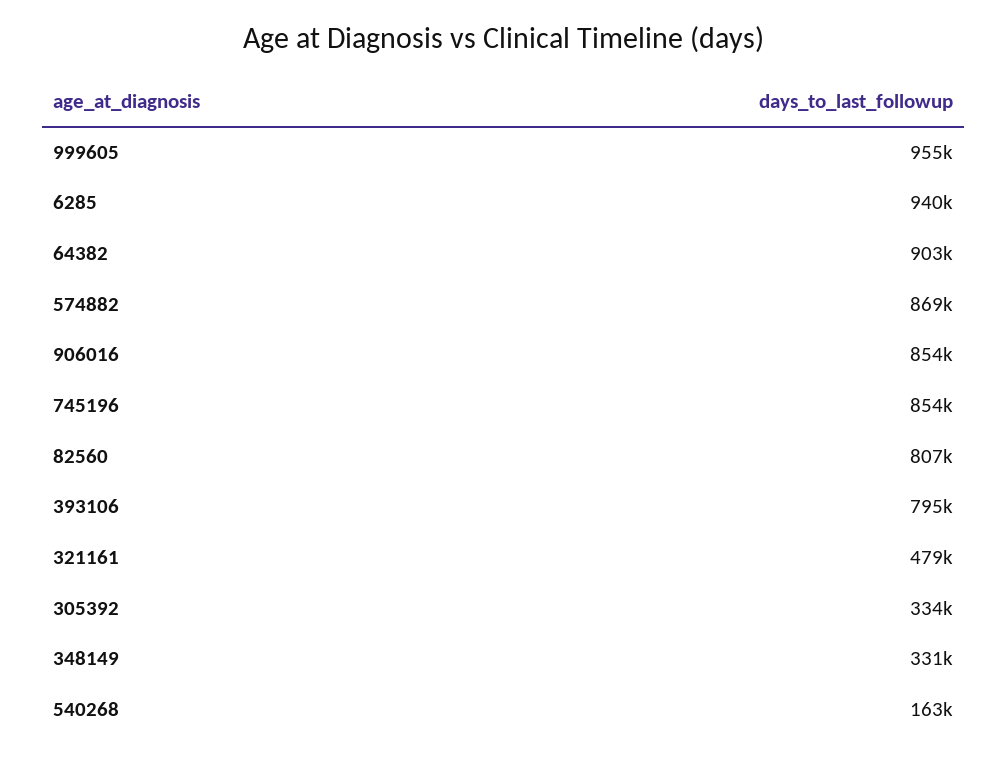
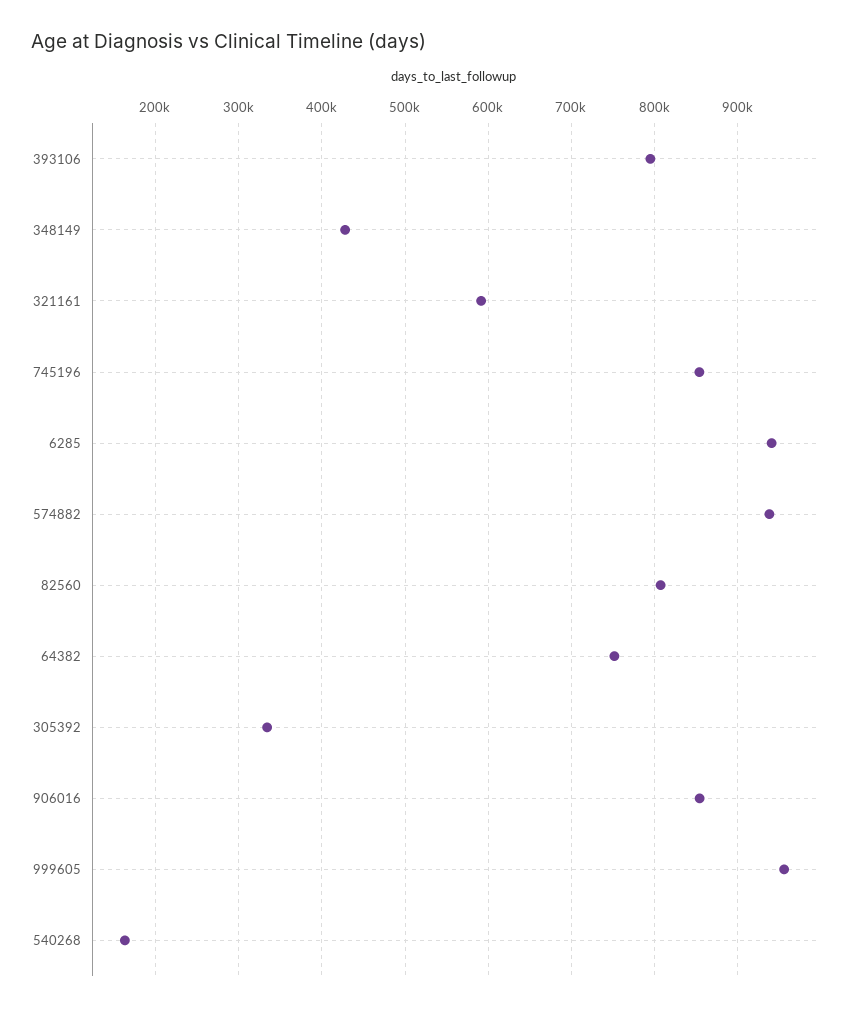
64382: 903000 -> 750000
574882: 869000 -> 940000
321161: 479000 -> 590000
348149: 331000 -> 430000

